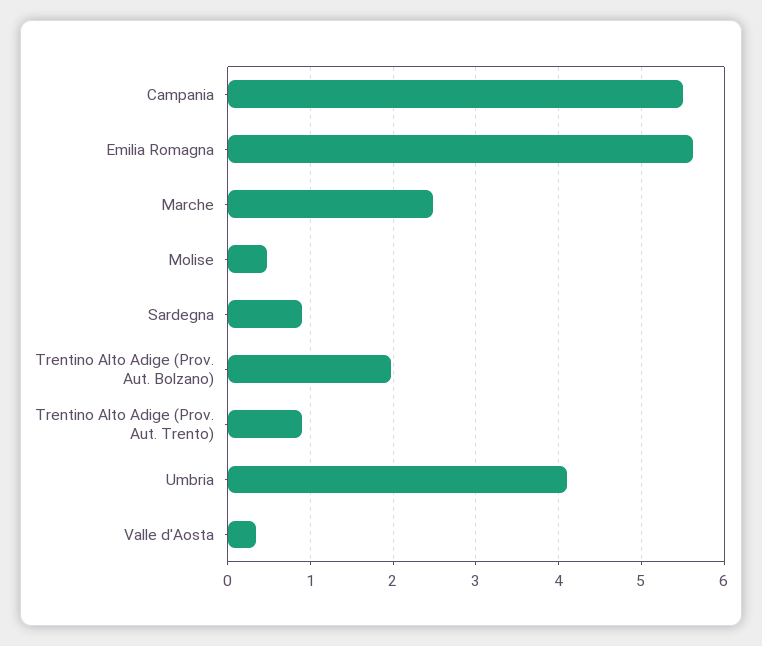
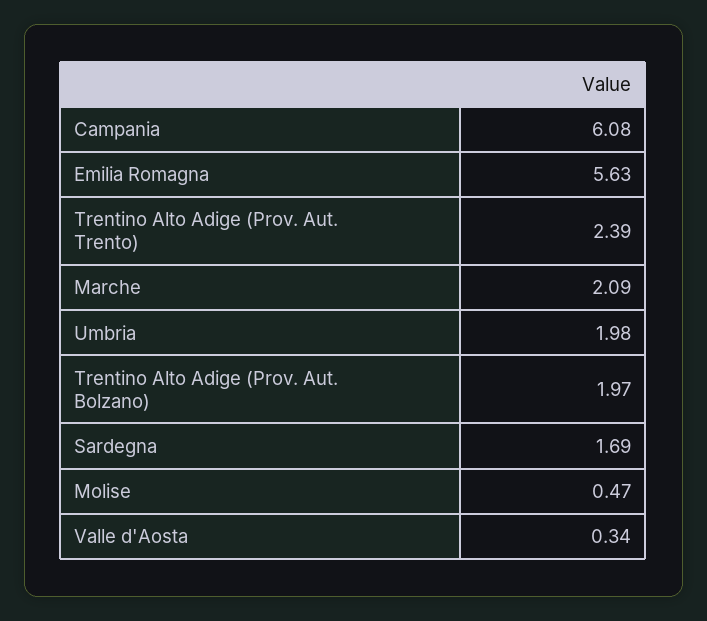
Campania: 5.5 -> 6.08
Marche: 2.5 -> 2.09
Sardegna: 0.9 -> 1.69
Trentino Alto Adige (Prov. Aut. Trento): 0.9 -> 2.39
Umbria: 4.1 -> 1.98

